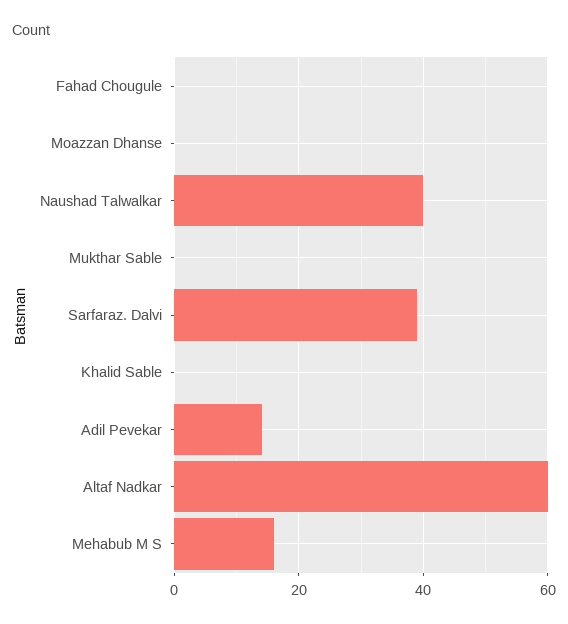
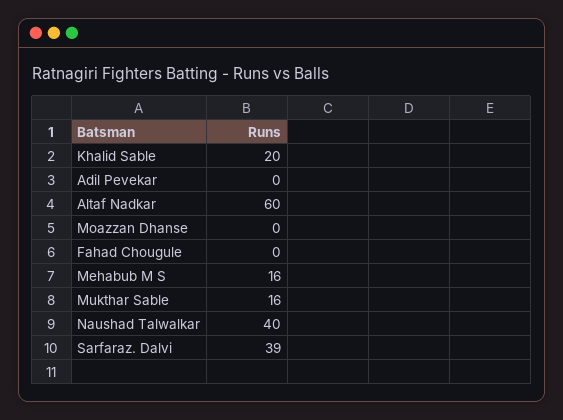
Mukthar Sable: 0 -> 16
Khalid Sable: 0 -> 20
Adil Pevekar: 15 -> 0

